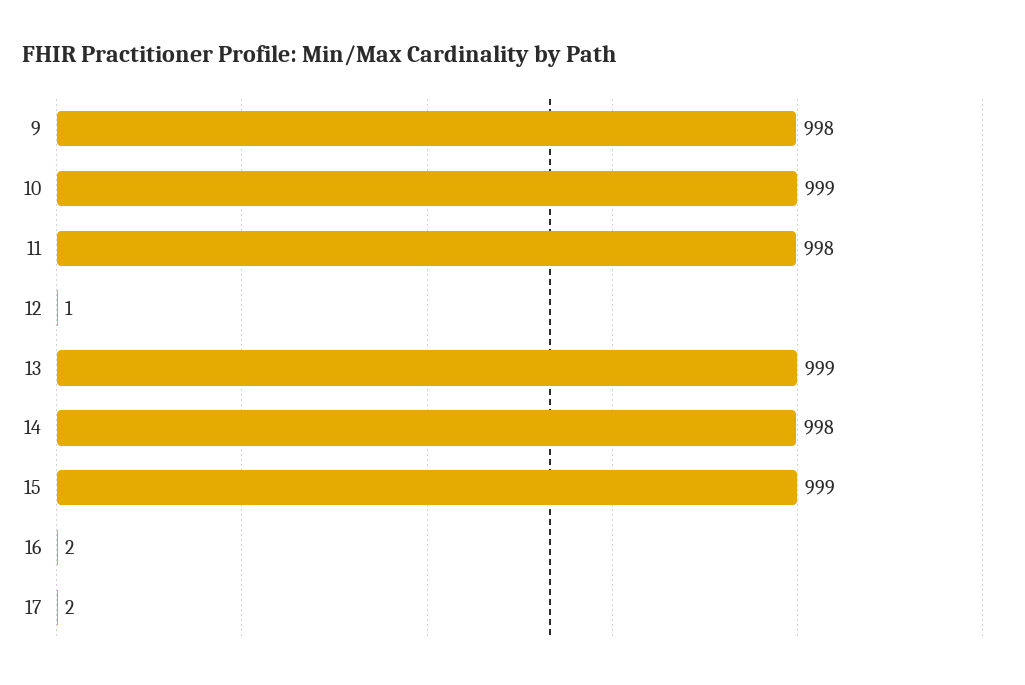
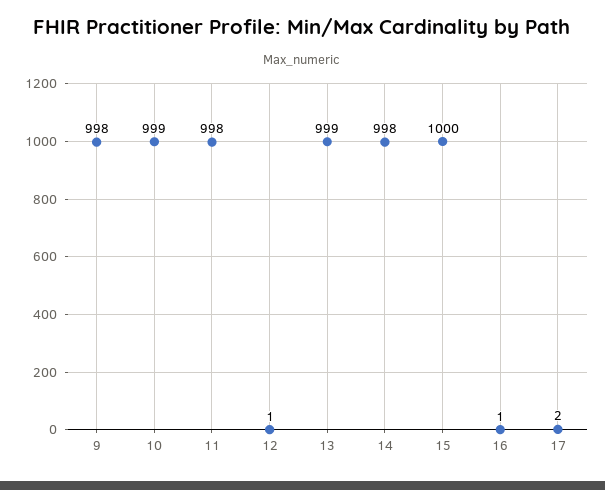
15: 999 -> 1000
16: 2 -> 1

